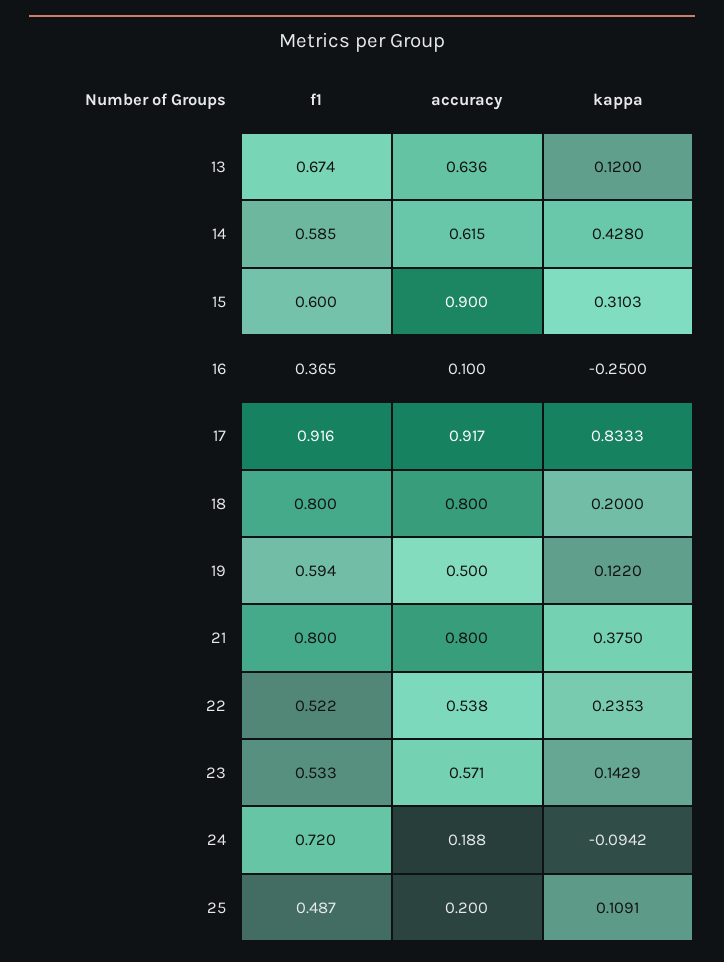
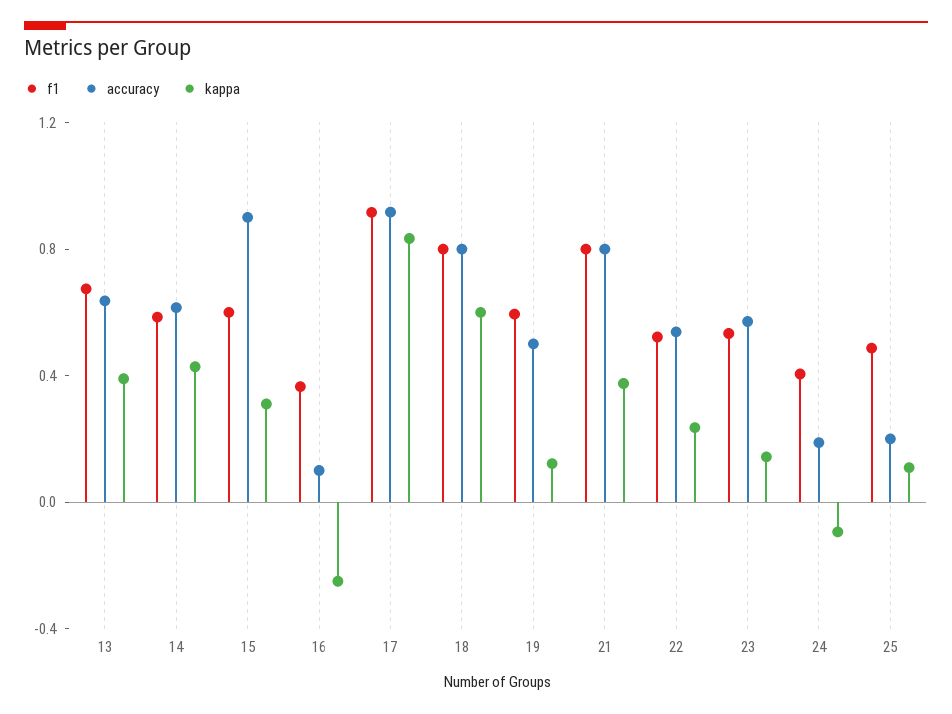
kappa, 13: 0.12 -> 0.4
kappa, 18: 0.2 -> 0.6
f1, 24: 0.72 -> 0.4

